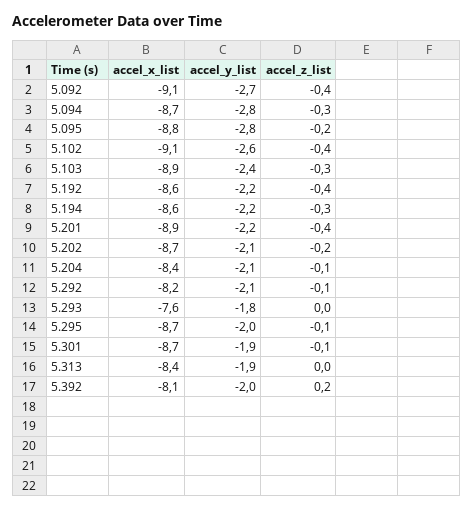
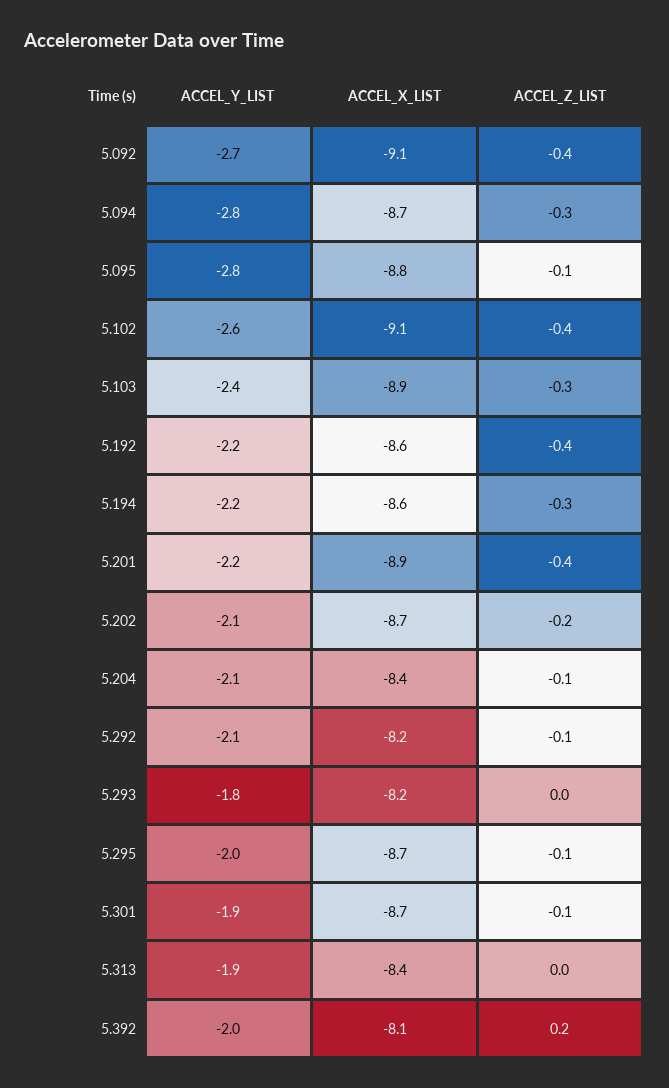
accel_z_list, 5.095: -0.2 -> -0.1
accel_x_list, 5.293: -7.6 -> -8.2

